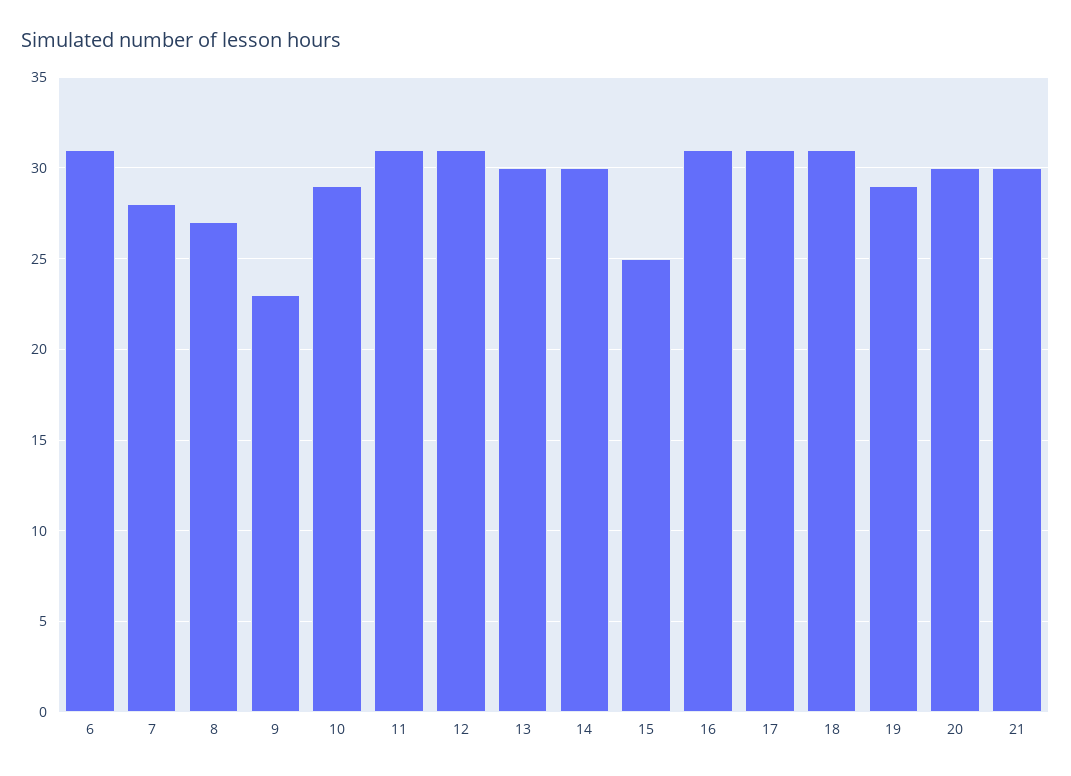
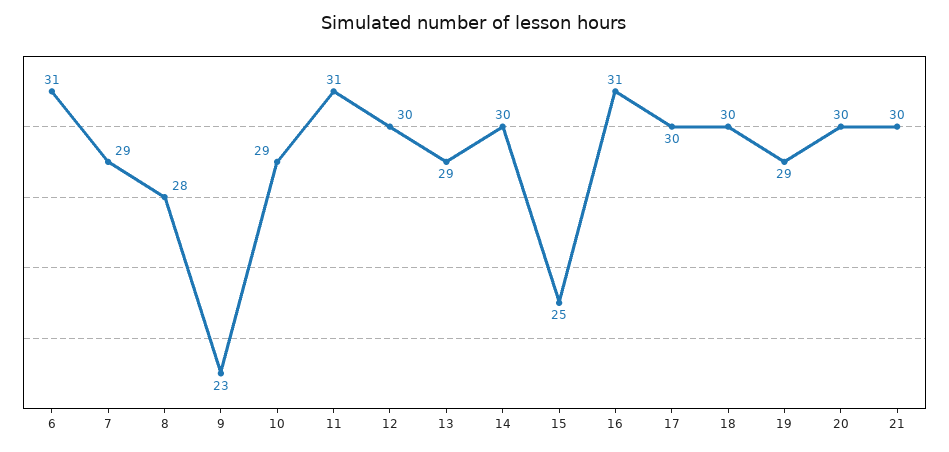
7: 28 -> 29
8: 27 -> 28
12: 31 -> 30
13: 30 -> 29
17: 31 -> 30
18: 31 -> 30

